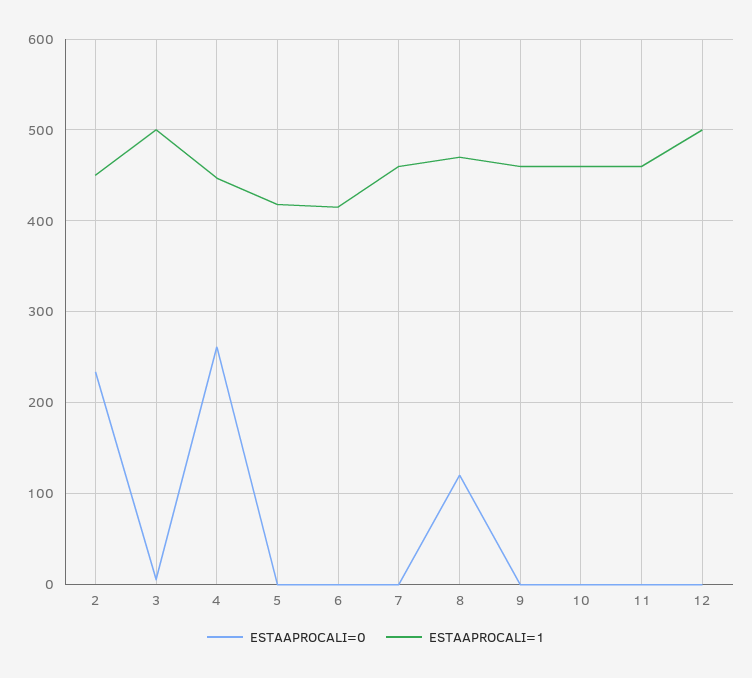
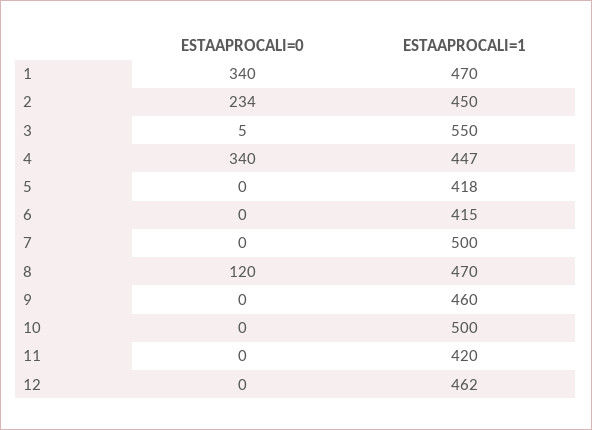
ESTAAPROCALI=1, 3: 500 -> 550
ESTAAPROCALI=0, 4: 260 -> 340
ESTAAPROCALI=1, 7: 460 -> 500
ESTAAPROCALI=1, 10: 460 -> 500
ESTAAPROCALI=1, 11: 460 -> 420
ESTAAPROCALI=1, 12: 500 -> 462
ESTAAPROCALI=0, 1: none -> 340
ESTAAPROCALI=1, 1: none -> 470

